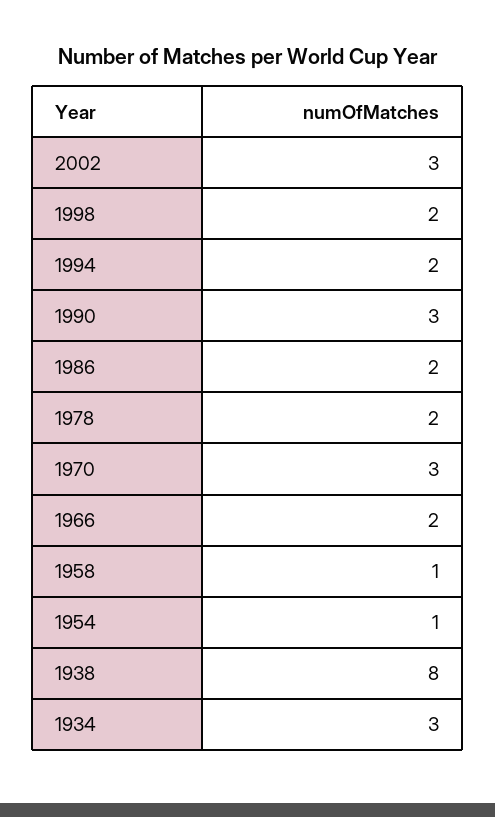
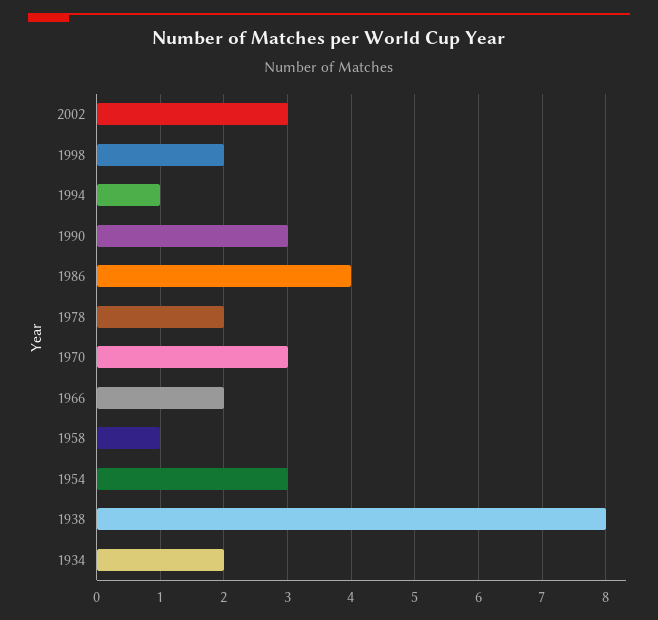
1994: 2 -> 1
1986: 2 -> 4
1954: 1 -> 3
1934: 3 -> 2

